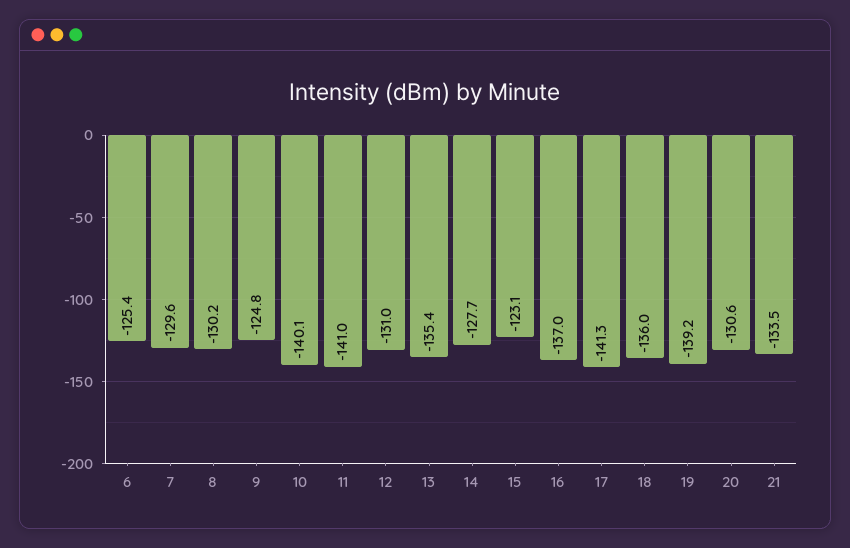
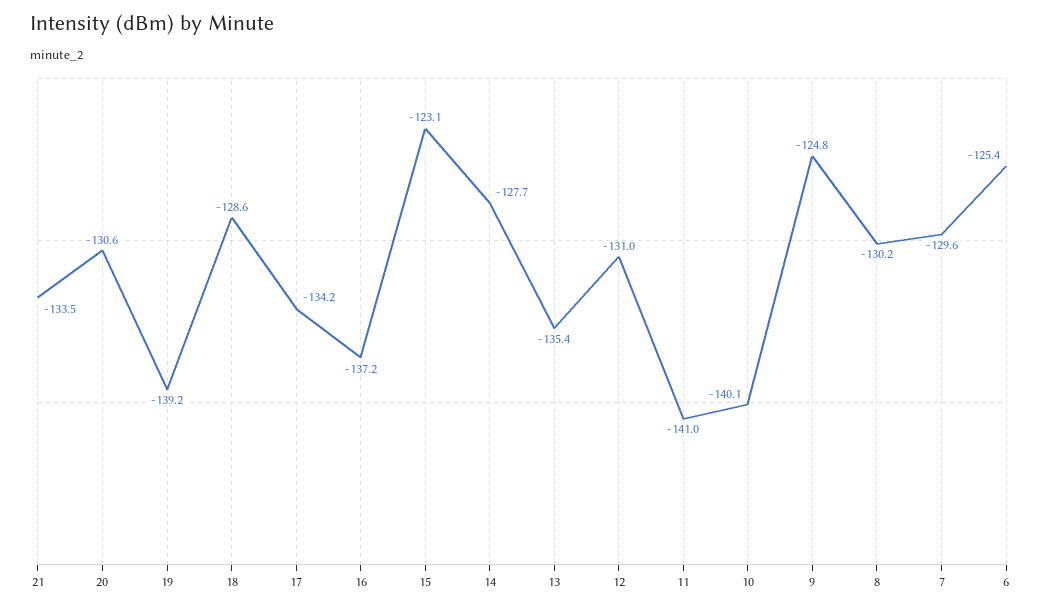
16: -137 -> -137.2
17: -141.3 -> -134.2
18: -136 -> -128.6

